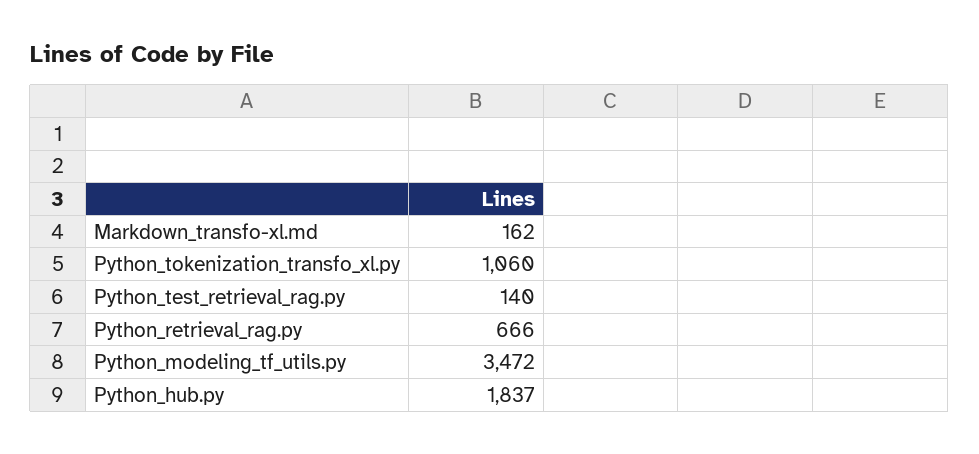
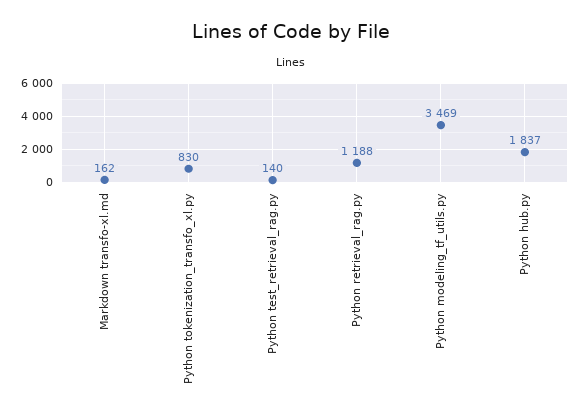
Python_tokenization_transfo_xl.py: 1060 -> 830
Python_retrieval_rag.py: 666 -> 1188
Python_modeling_tf_utils.py: 3472 -> 3469

